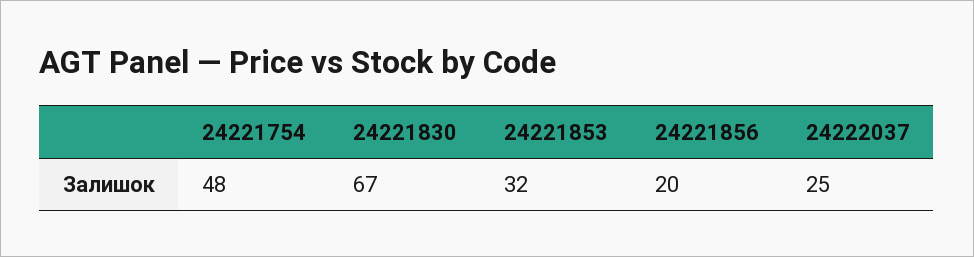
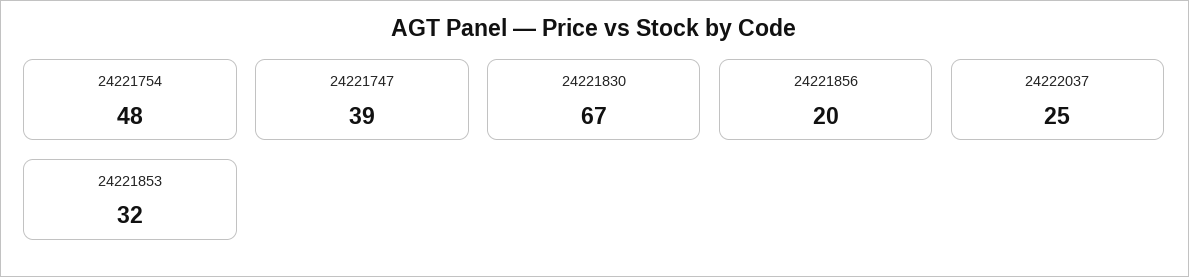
24221747: none -> 39

